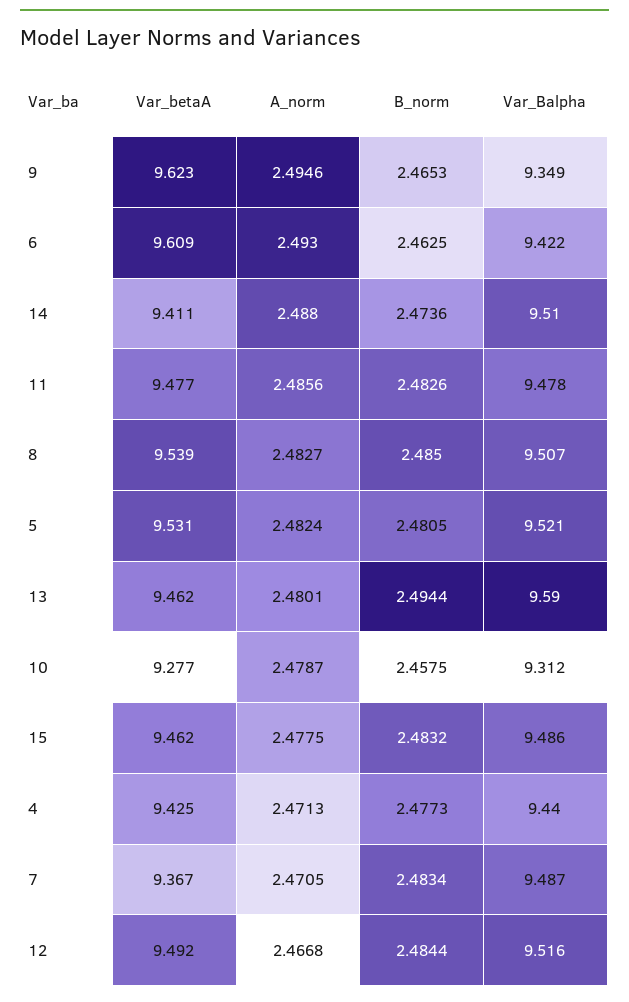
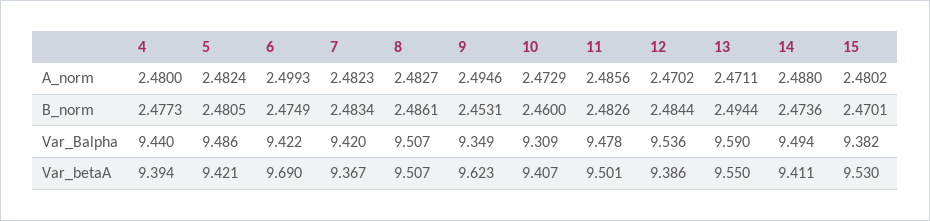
B_norm, 9: 2.4653 -> 2.4531
Var_betaA, 6: 9.609 -> 9.69
A_norm, 6: 2.493 -> 2.4993
B_norm, 6: 2.4625 -> 2.4749
Var_Balpha, 14: 9.51 -> 9.494
Var_betaA, 11: 9.477 -> 9.501
Var_betaA, 8: 9.539 -> 9.507
B_norm, 8: 2.485 -> 2.4861
Var_betaA, 5: 9.531 -> 9.421
Var_Balpha, 5: 9.521 -> 9.486
Var_betaA, 13: 9.462 -> 9.55
A_norm, 13: 2.4801 -> 2.4711
Var_betaA, 10: 9.277 -> 9.407
A_norm, 10: 2.4787 -> 2.4729
B_norm, 10: 2.4575 -> 2.46
Var_Balpha, 10: 9.312 -> 9.309
Var_betaA, 15: 9.462 -> 9.53
A_norm, 15: 2.4775 -> 2.4802
B_norm, 15: 2.4832 -> 2.4701
Var_Balpha, 15: 9.486 -> 9.382
Var_betaA, 4: 9.425 -> 9.394
A_norm, 4: 2.4713 -> 2.48
A_norm, 7: 2.4705 -> 2.4823
Var_Balpha, 7: 9.487 -> 9.42
Var_betaA, 12: 9.492 -> 9.386
A_norm, 12: 2.4668 -> 2.4702
Var_Balpha, 12: 9.516 -> 9.536

